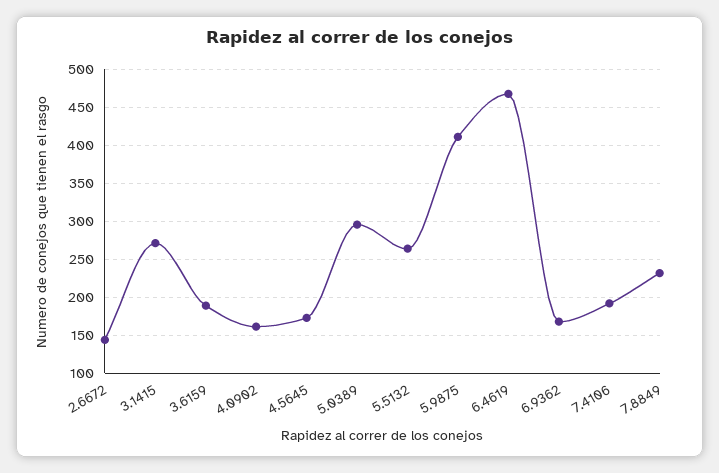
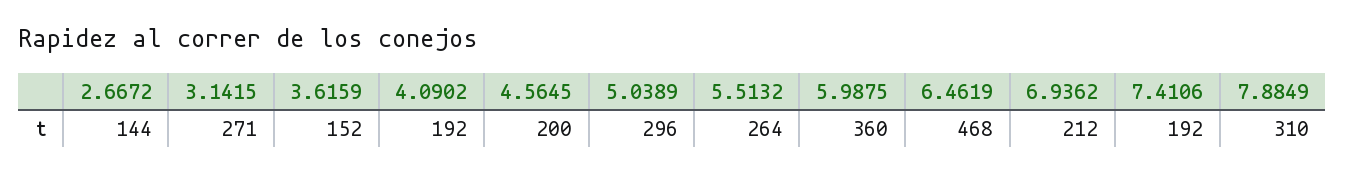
3.6159: 190 -> 152
4.0902: 160 -> 192
4.5645: 170 -> 200
5.9875: 410 -> 360
6.9362: 170 -> 212
7.8849: 230 -> 310

